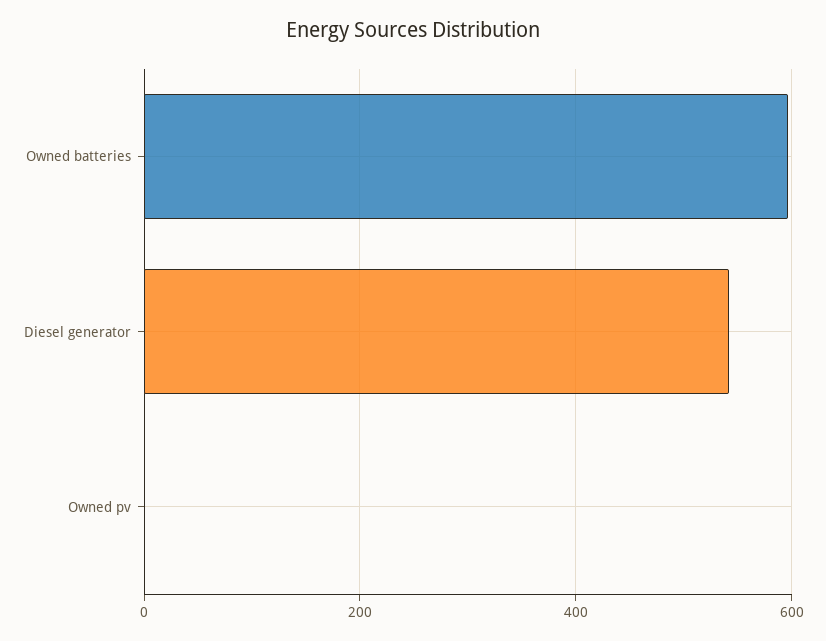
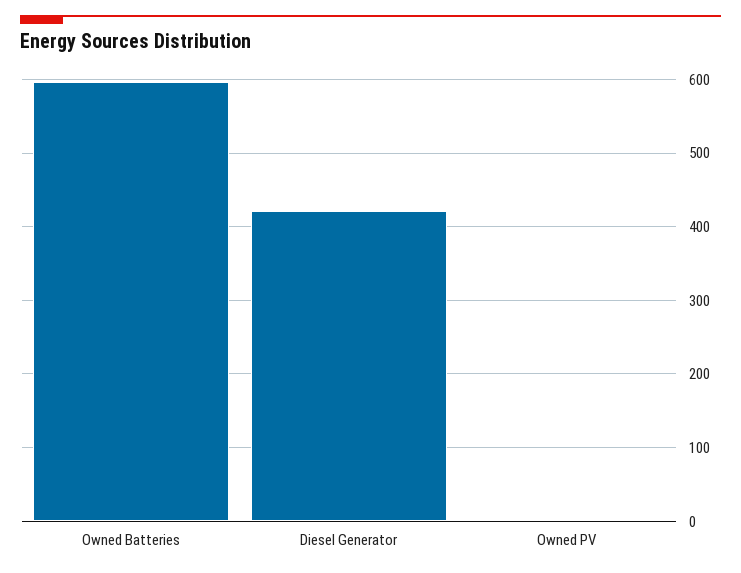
Diesel generator: 540 -> 420

